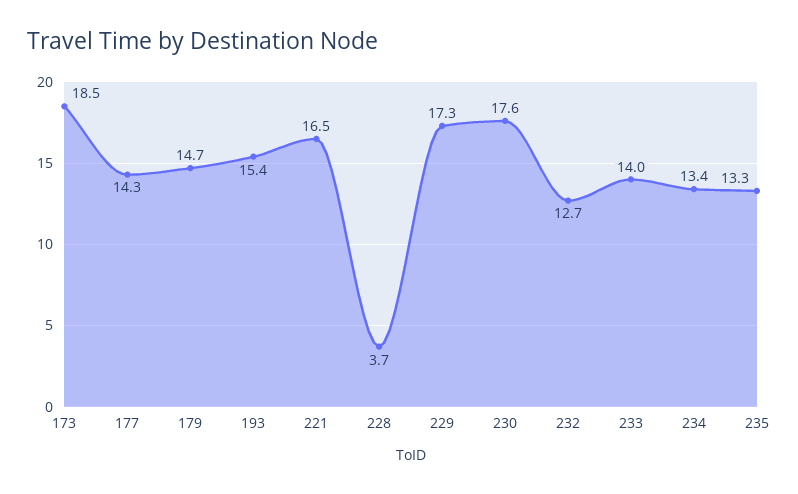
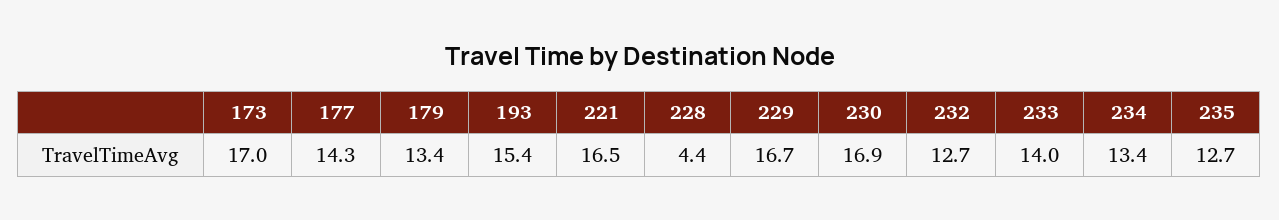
173: 18.5 -> 17
179: 14.7 -> 13.4
228: 3.7 -> 4.4
229: 17.3 -> 16.7
230: 17.6 -> 16.9
235: 13.3 -> 12.7

